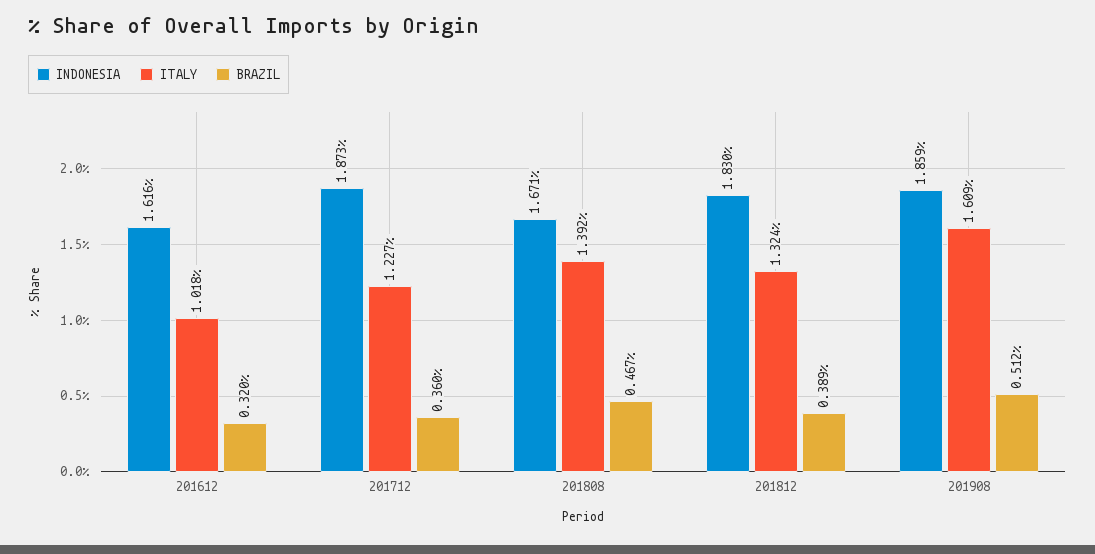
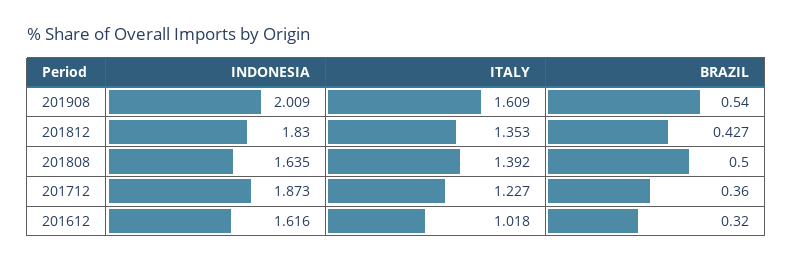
INDONESIA, 201808: 1.671 -> 1.635
BRAZIL, 201808: 0.467 -> 0.5
ITALY, 201812: 1.324 -> 1.353
BRAZIL, 201812: 0.389 -> 0.427
INDONESIA, 201908: 1.859 -> 2.009
BRAZIL, 201908: 0.512 -> 0.54

